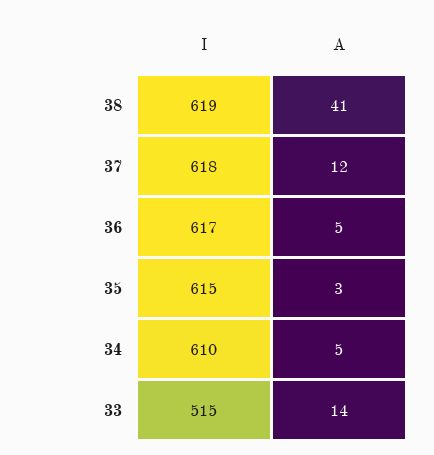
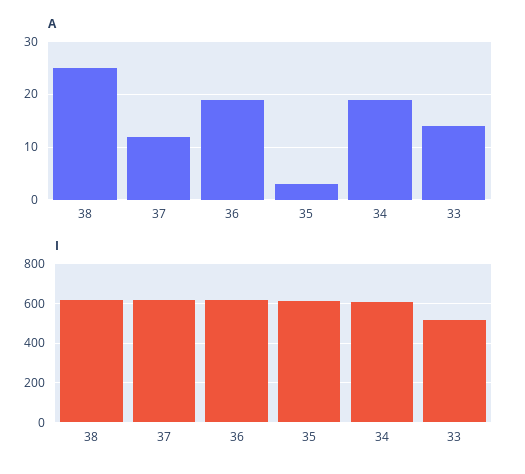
A, 38: 41 -> 25
A, 36: 5 -> 20
A, 34: 5 -> 20

